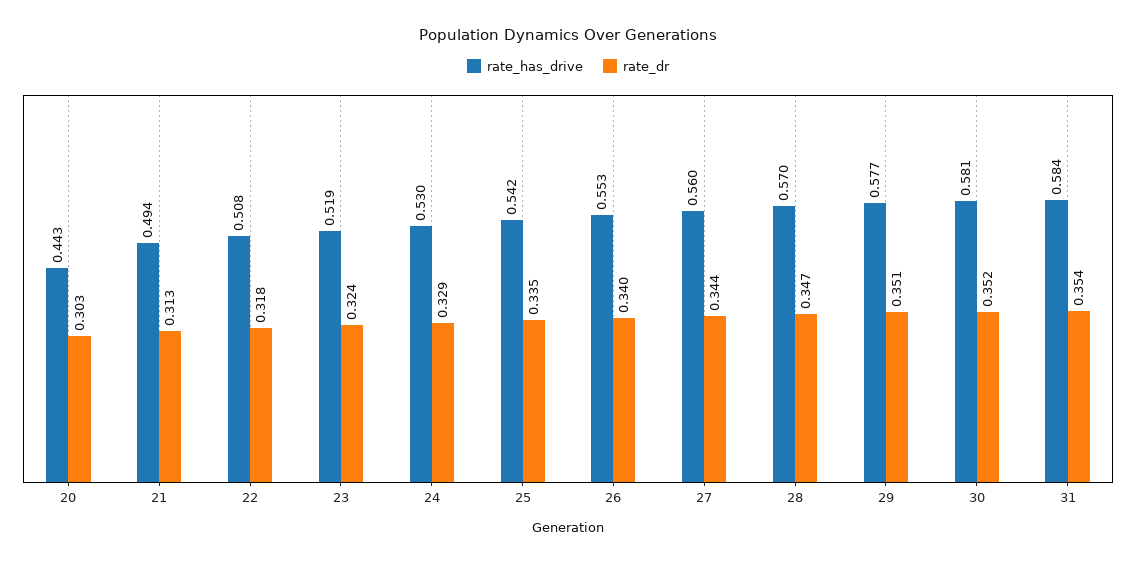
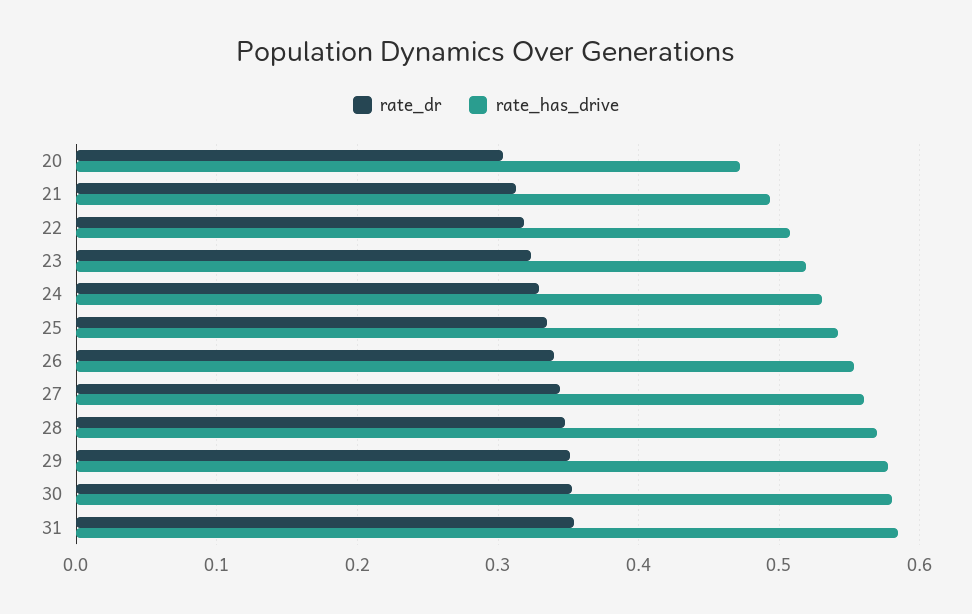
rate_has_drive, 20: 0.443 -> 0.47

